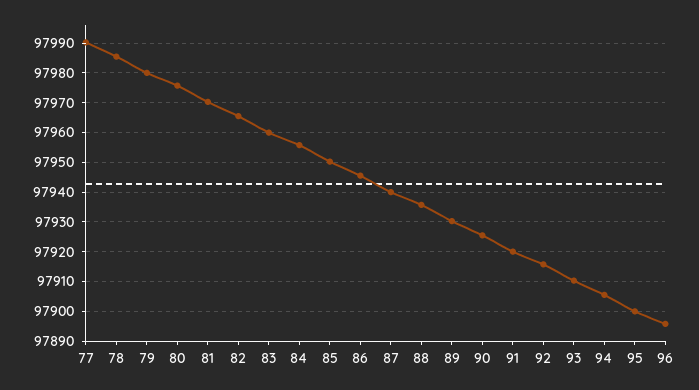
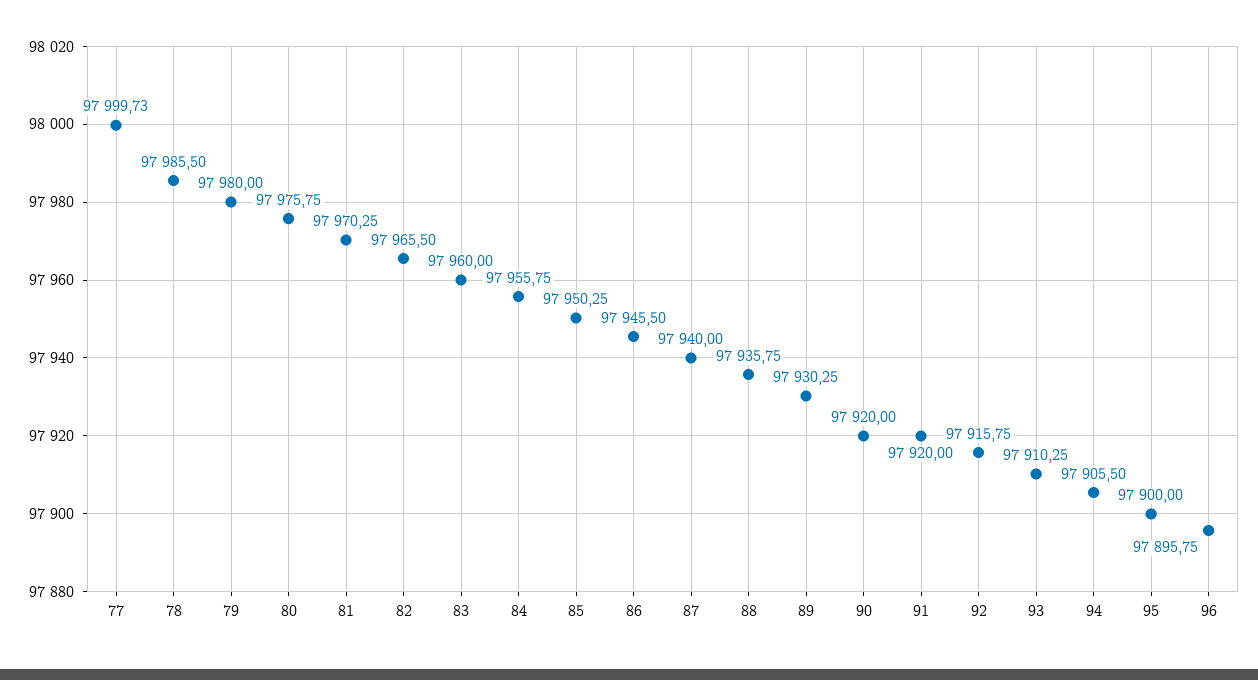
77: 97990 -> 97999.73
90: 97925 -> 97920

